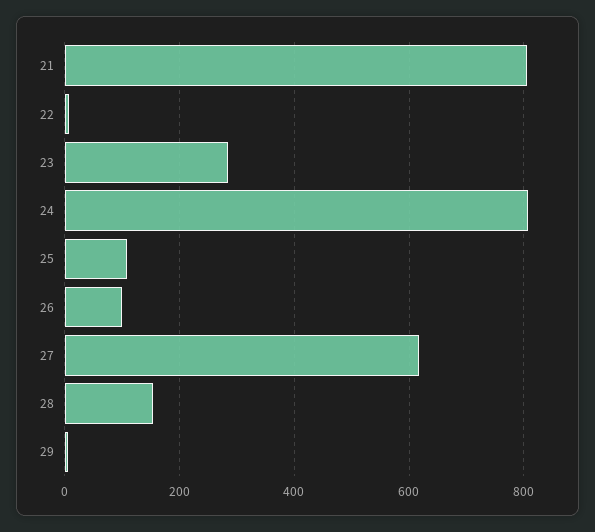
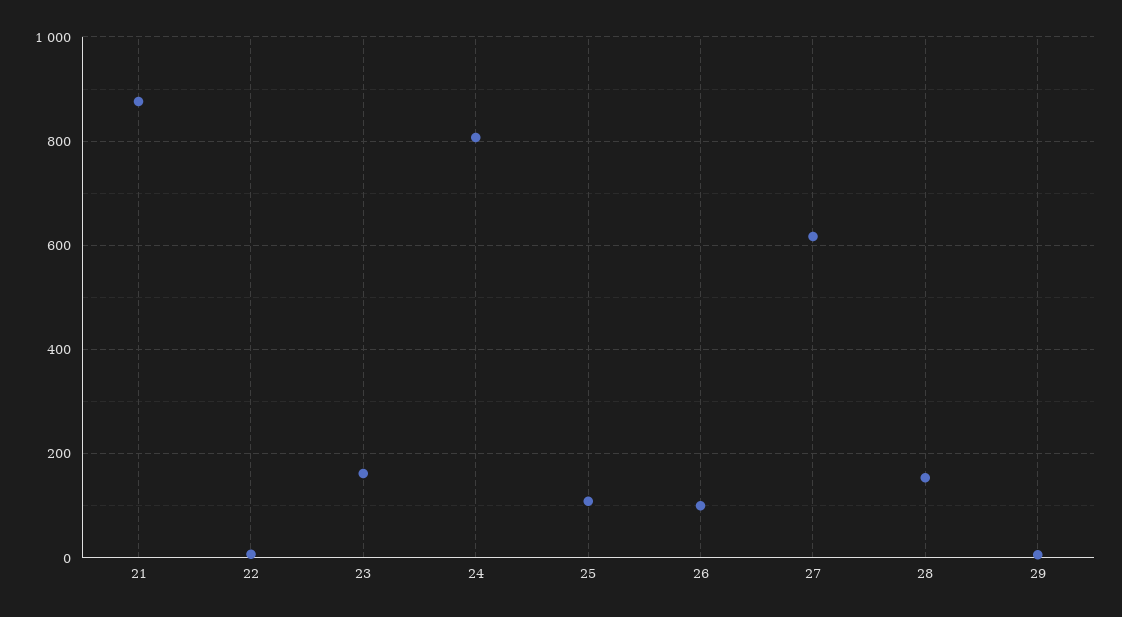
21: 800 -> 880
23: 280 -> 160

